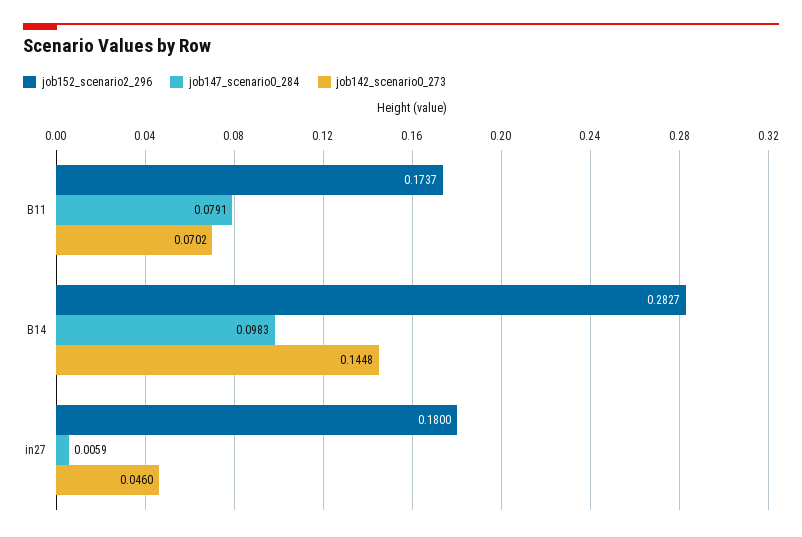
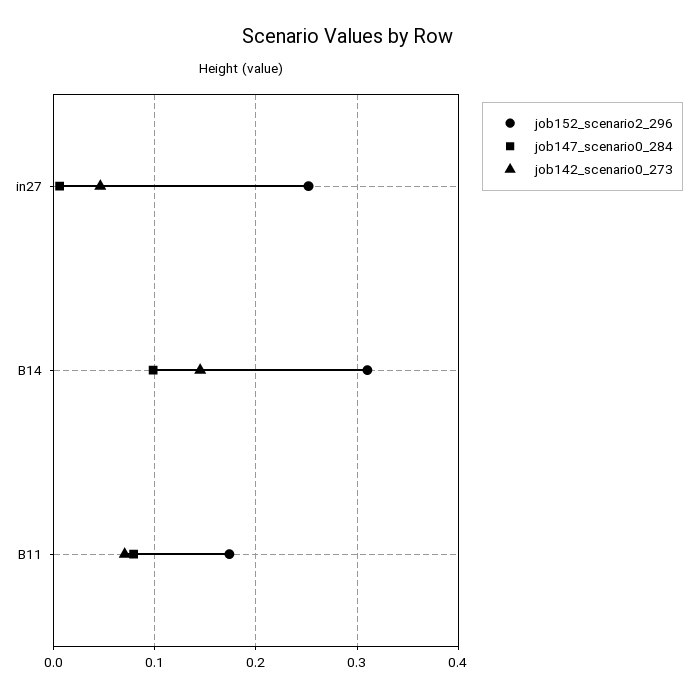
job152_scenario2_296, B14: 0.2827 -> 0.31
job152_scenario2_296, in27: 0.18 -> 0.25

